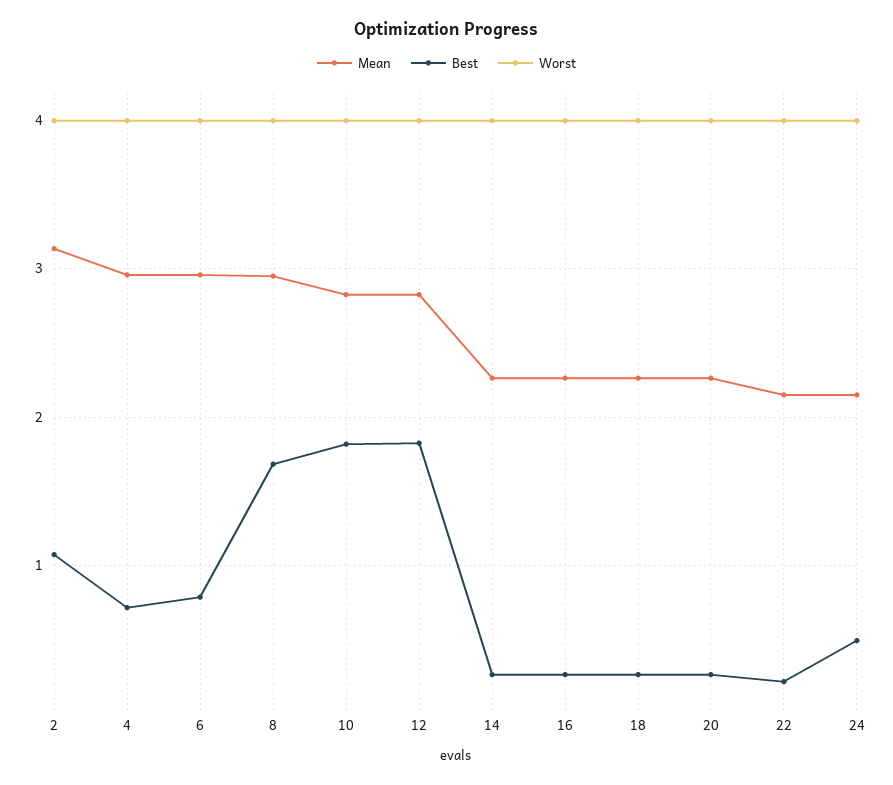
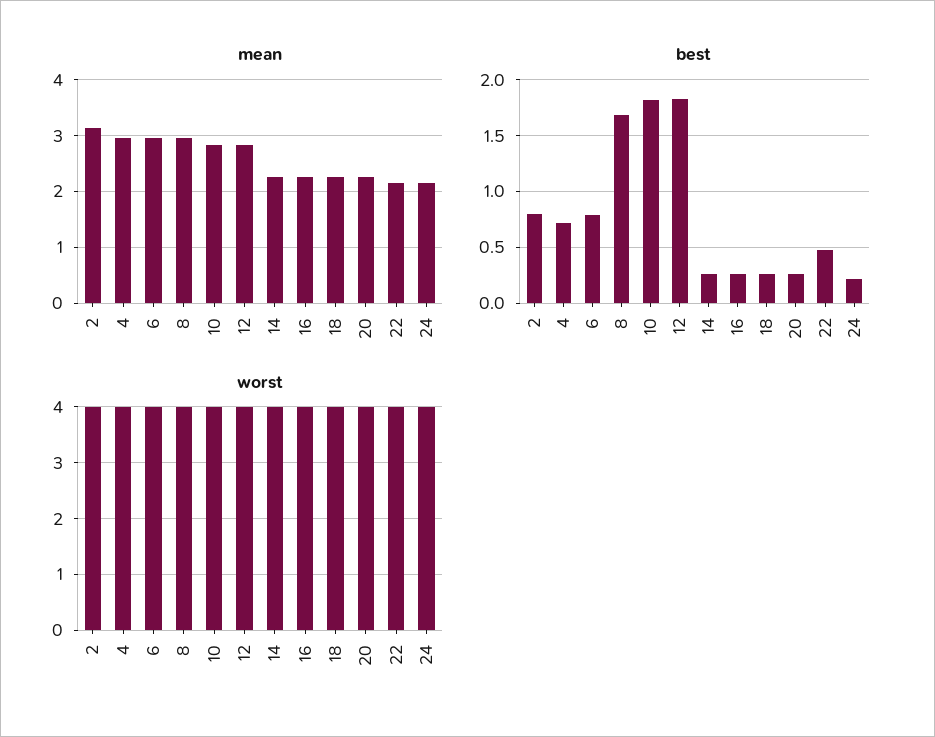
Best, 2: 1.1 -> 0.8
Best, 22: 0.2 -> 0.5
Best, 24: 0.5 -> 0.2

